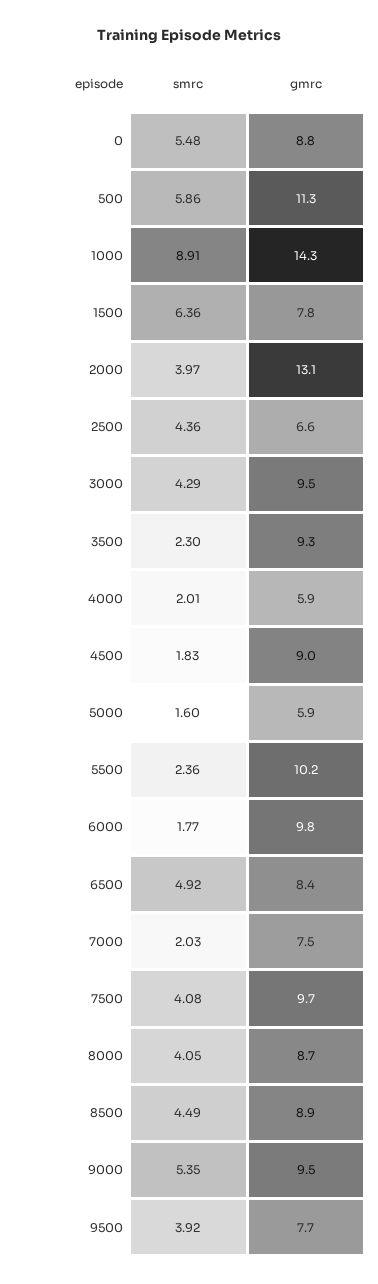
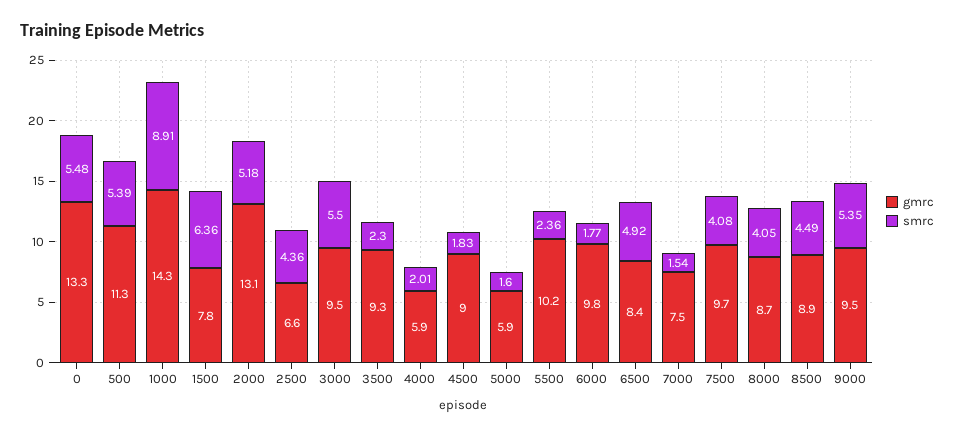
gmrc, 0: 8.8 -> 13.3
smrc, 500: 5.86 -> 5.39
smrc, 2000: 3.97 -> 5.18
smrc, 3000: 4.29 -> 5.5
smrc, 7000: 2.03 -> 1.54
smrc, 9500: 3.92 -> none
gmrc, 9500: 7.7 -> none

